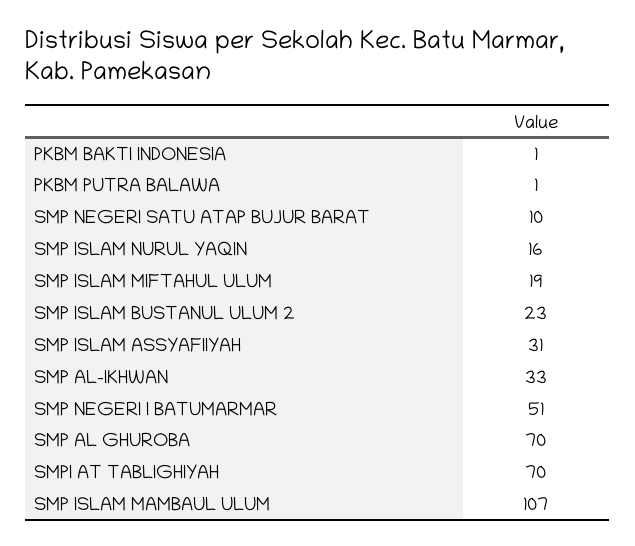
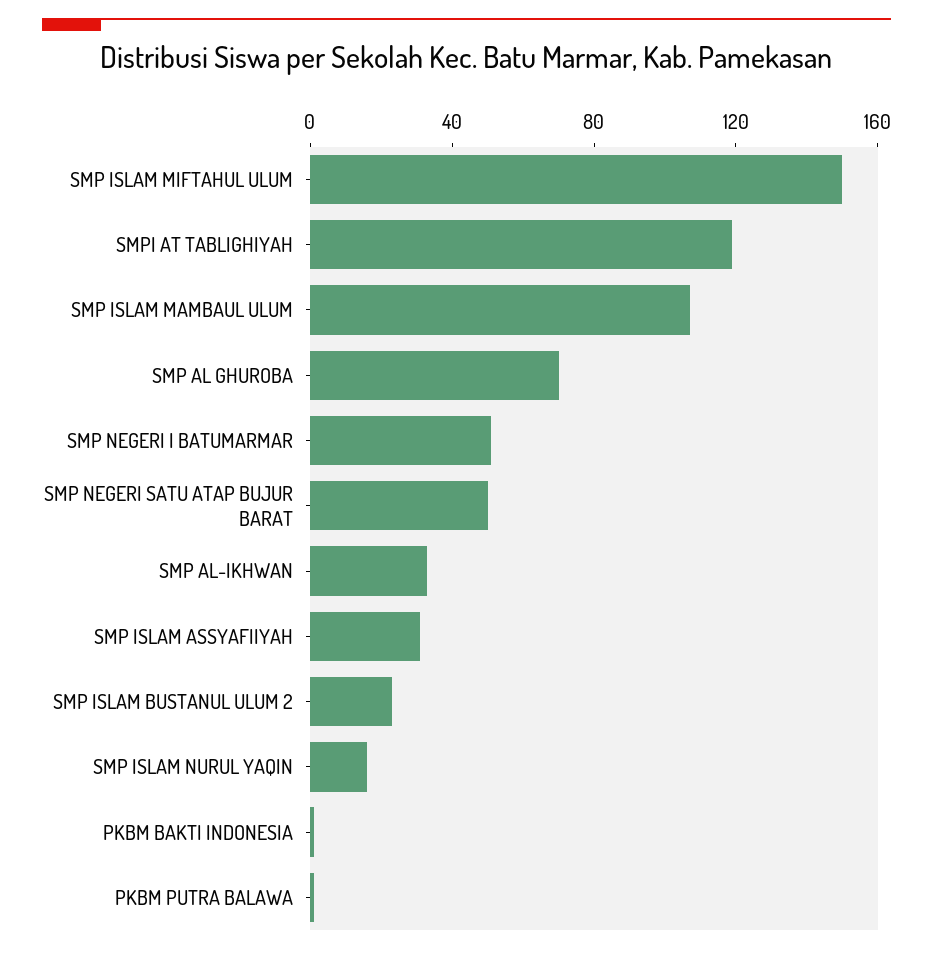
SMP NEGERI SATU ATAP BUJUR BARAT: 10 -> 50
SMP ISLAM MIFTAHUL ULUM: 19 -> 150
SMPI AT TABLIGHIYAH: 70 -> 120

